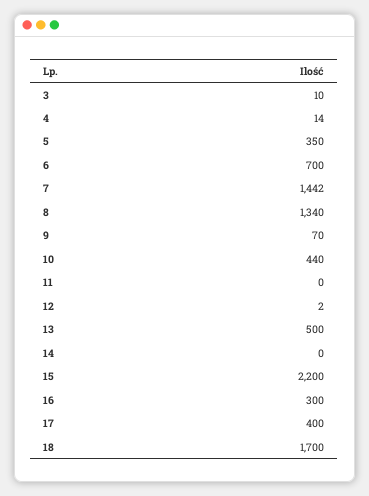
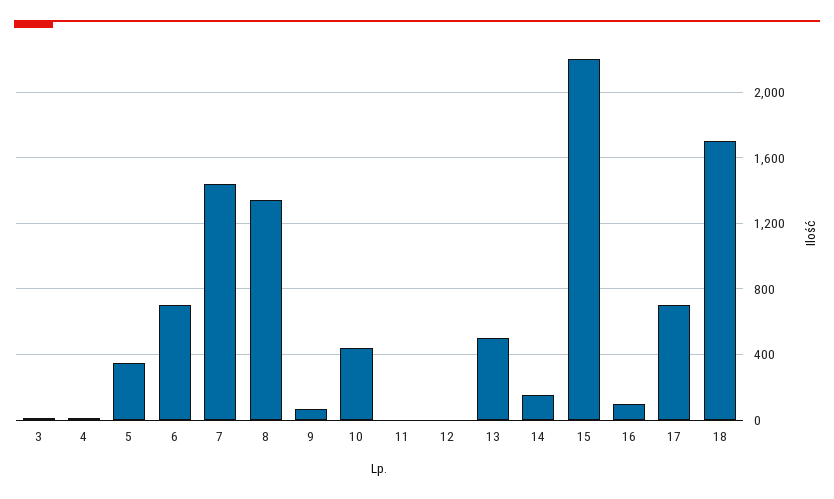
14: 0 -> 150
16: 300 -> 100
17: 400 -> 700

